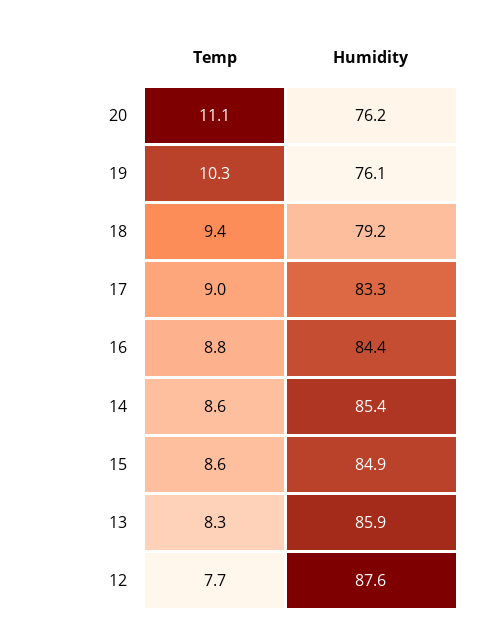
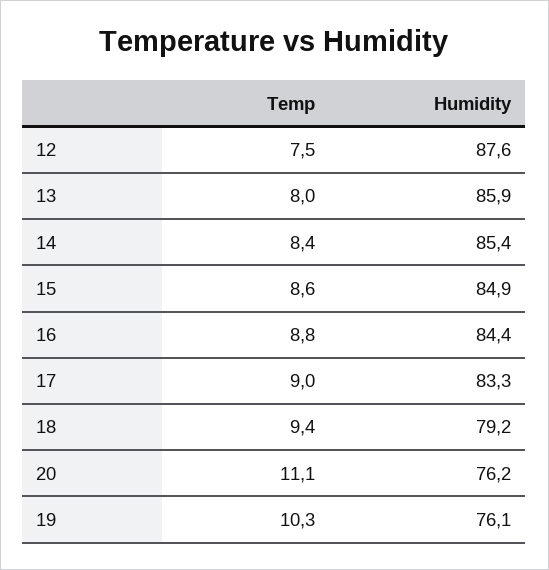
Temp, 14: 8.6 -> 8.4
Temp, 13: 8.3 -> 8
Temp, 12: 7.7 -> 7.5

